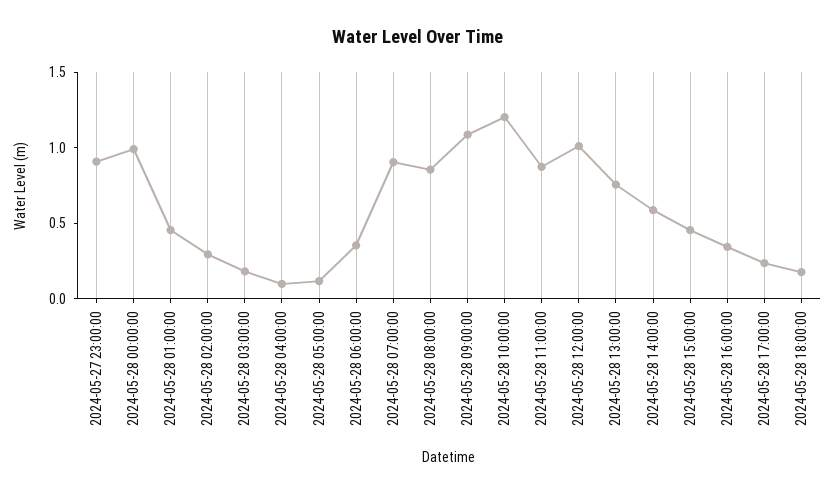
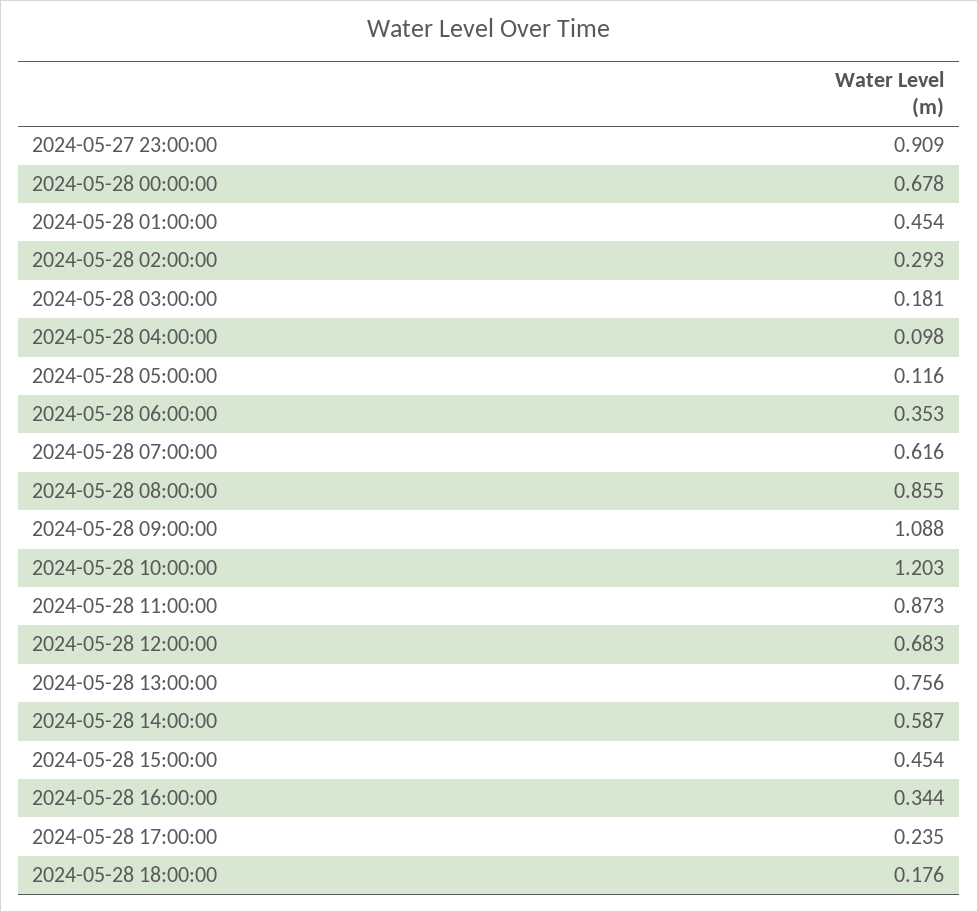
2024-05-28 00:00:00: 1 -> 0.678
2024-05-28 07:00:00: 0.9 -> 0.616
2024-05-28 12:00:00: 1 -> 0.683

